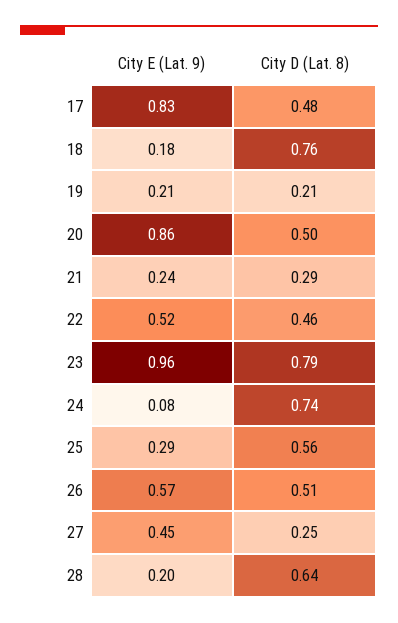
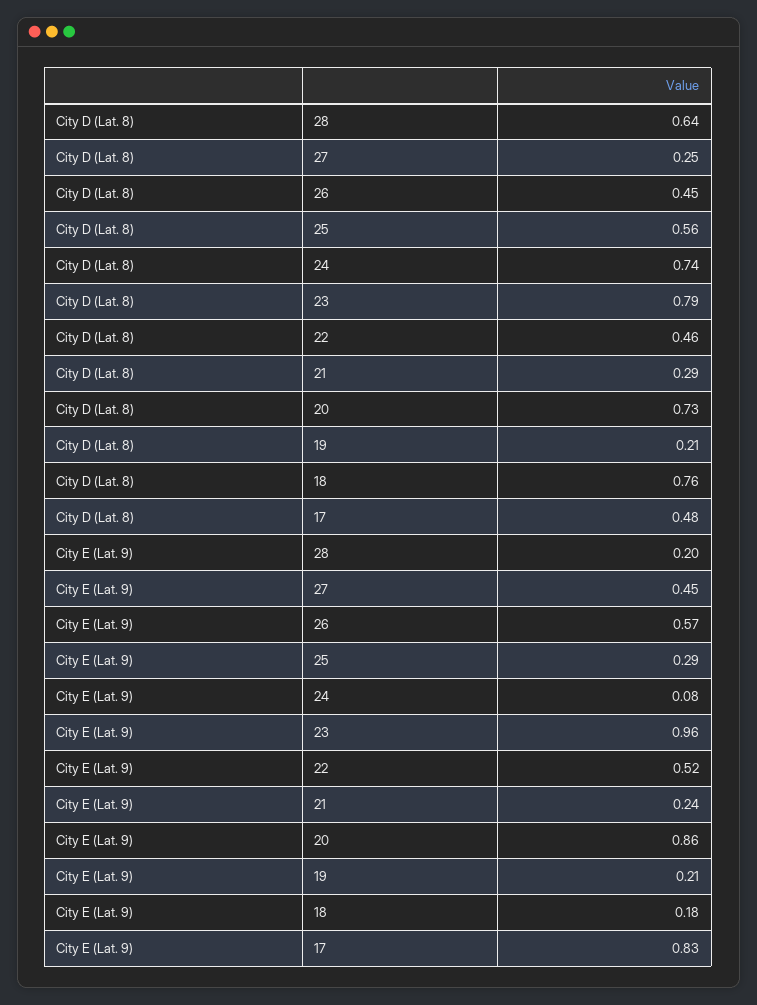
City D (Lat. 8), 20: 0.5 -> 0.73
City D (Lat. 8), 26: 0.51 -> 0.45

